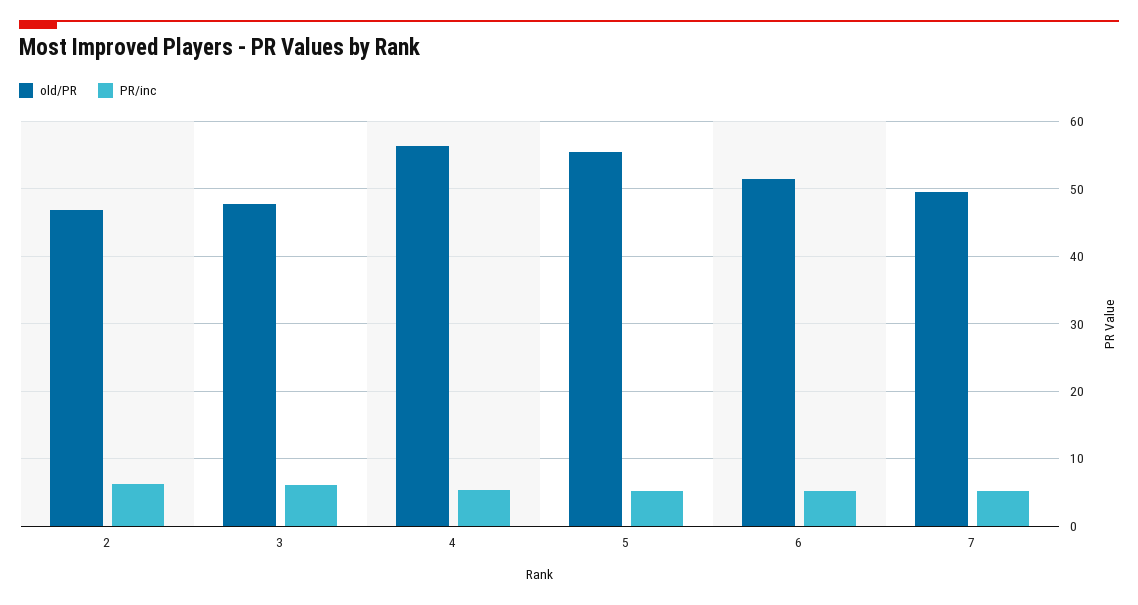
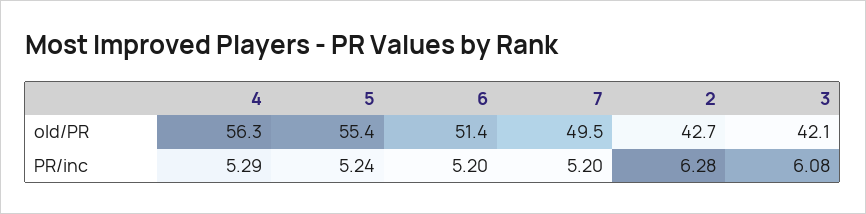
old/PR, 2: 47 -> 42.7
old/PR, 3: 48 -> 42.1

